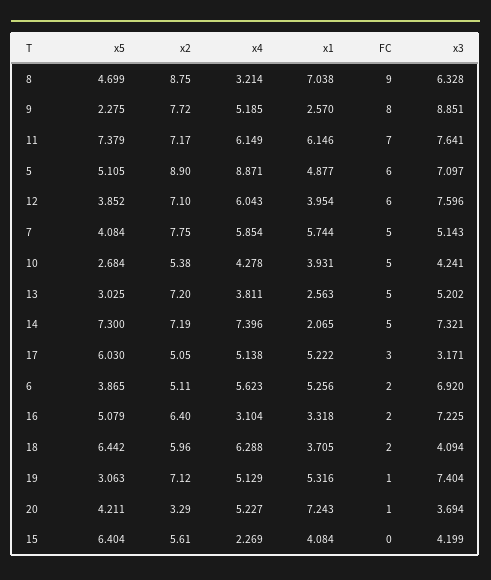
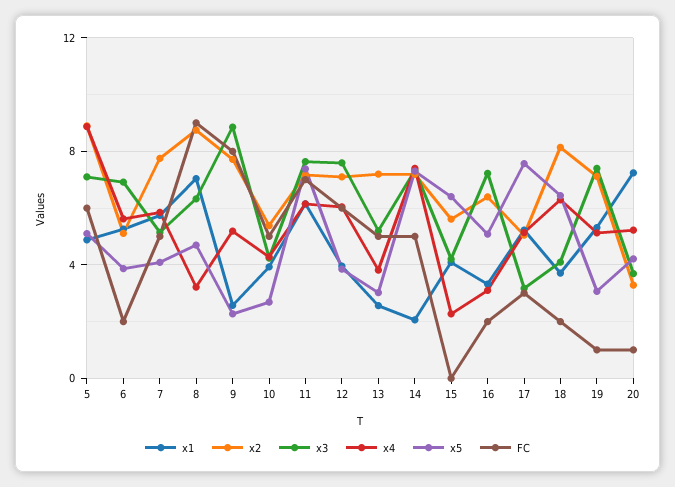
x5, 17: 6.03 -> 7.5
x2, 18: 5.96 -> 8

